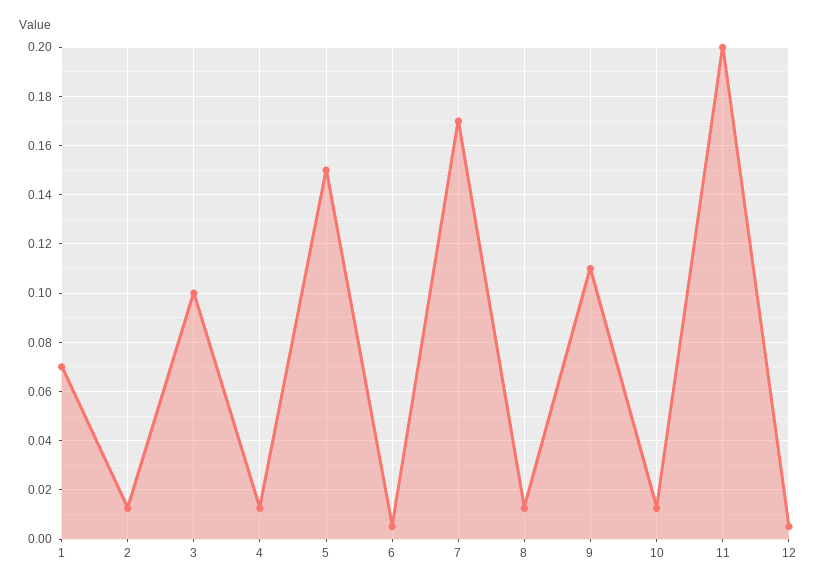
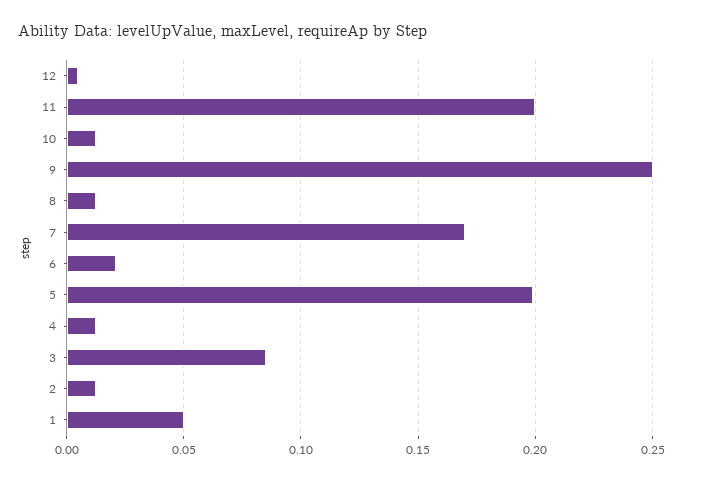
1: 0.07 -> 0.05
3: 0.1 -> 0.085
5: 0.15 -> 0.2
6: 0.005 -> 0.02
9: 0.11 -> 0.25

